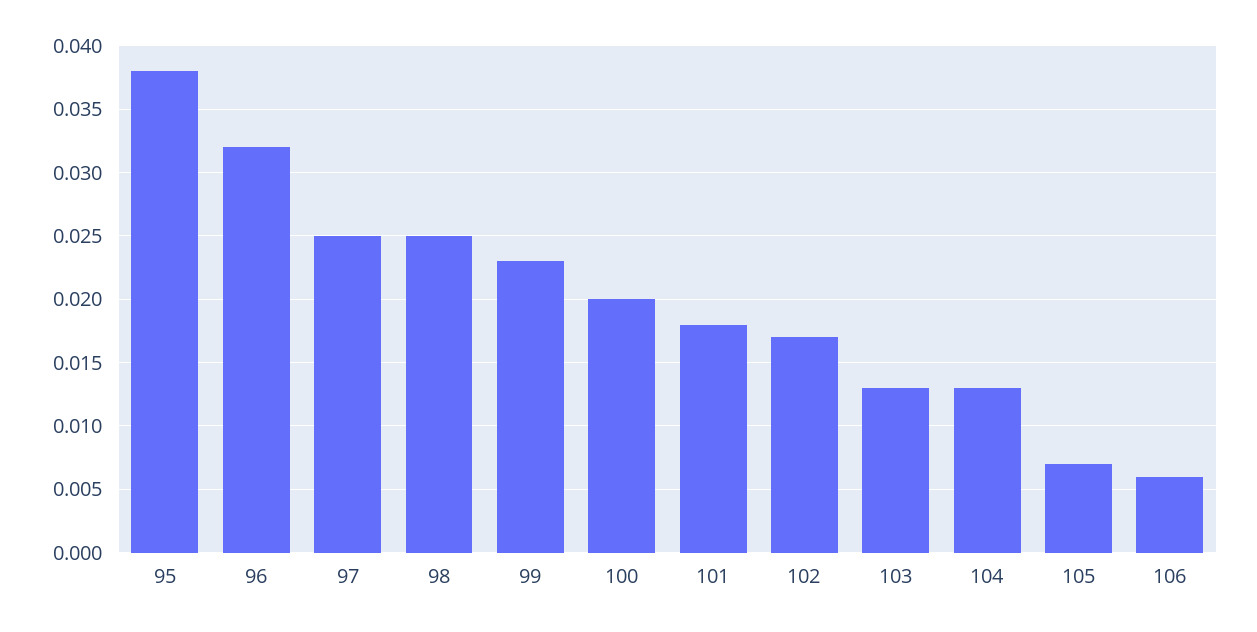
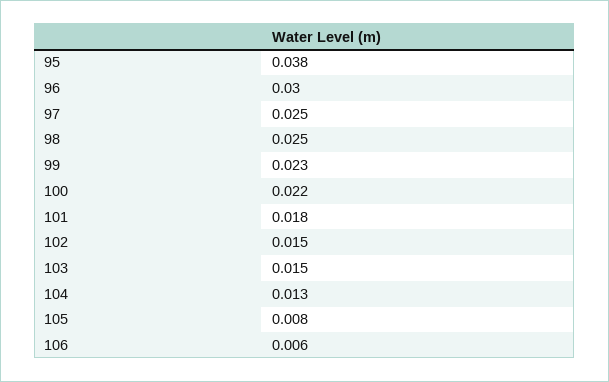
96: 0.032 -> 0.03
100: 0.02 -> 0.022
102: 0.017 -> 0.015
103: 0.013 -> 0.015
105: 0.007 -> 0.008

